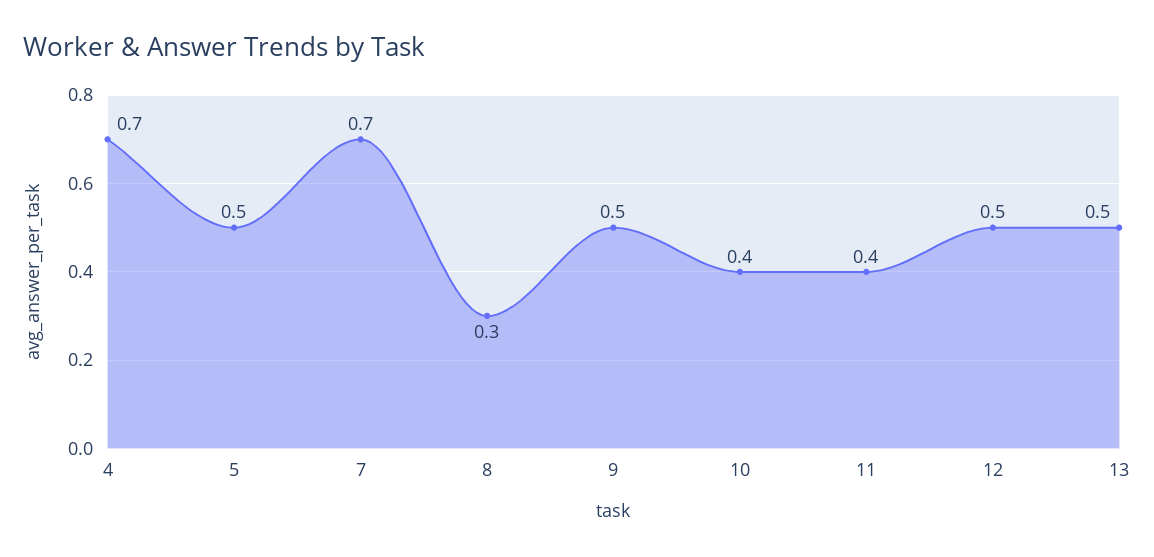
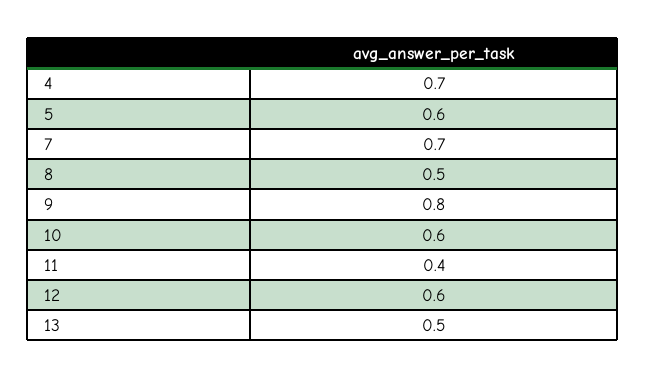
5: 0.5 -> 0.6
8: 0.3 -> 0.5
9: 0.5 -> 0.8
10: 0.4 -> 0.6
12: 0.5 -> 0.6

